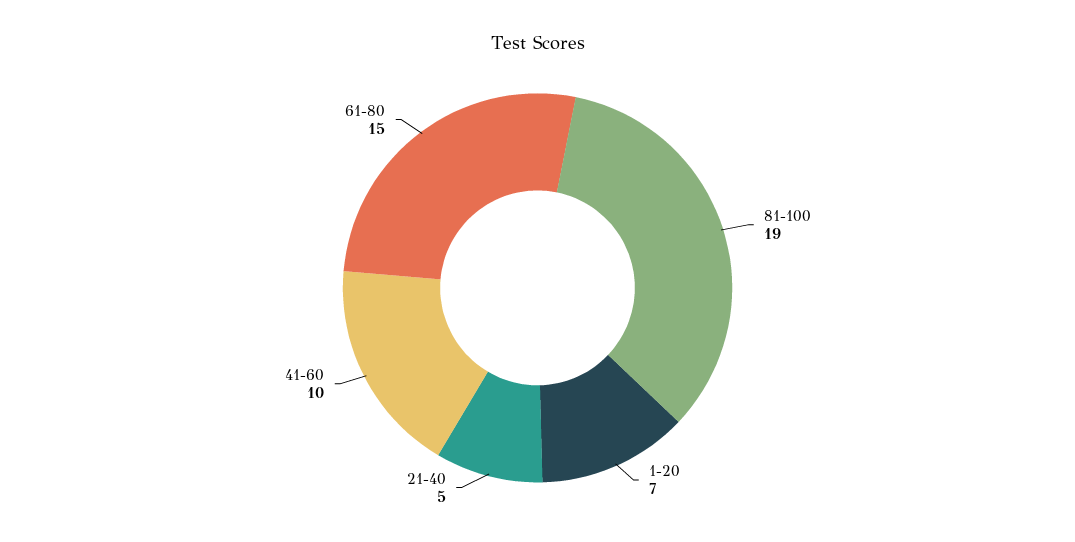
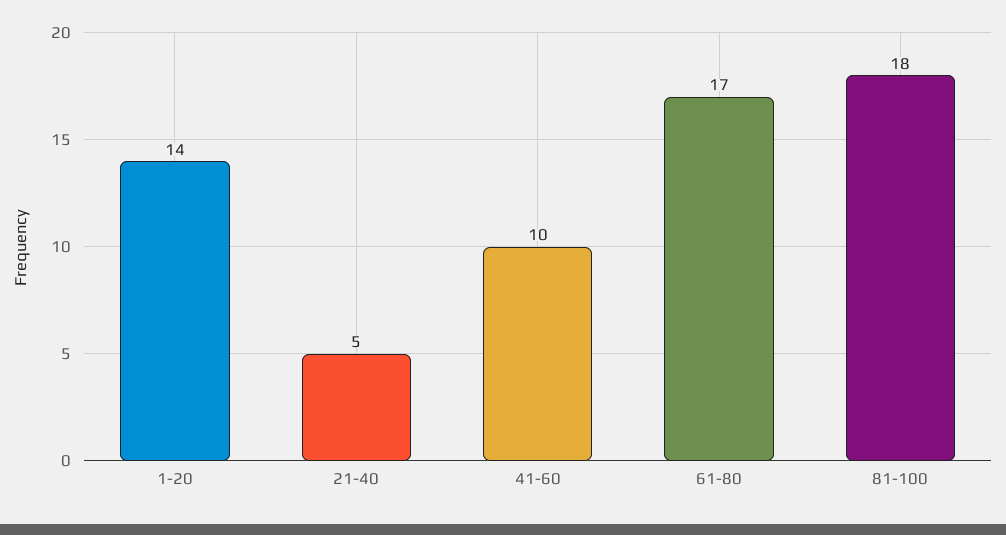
81-100: 19 -> 18
1-20: 7 -> 14
61-80: 15 -> 17

